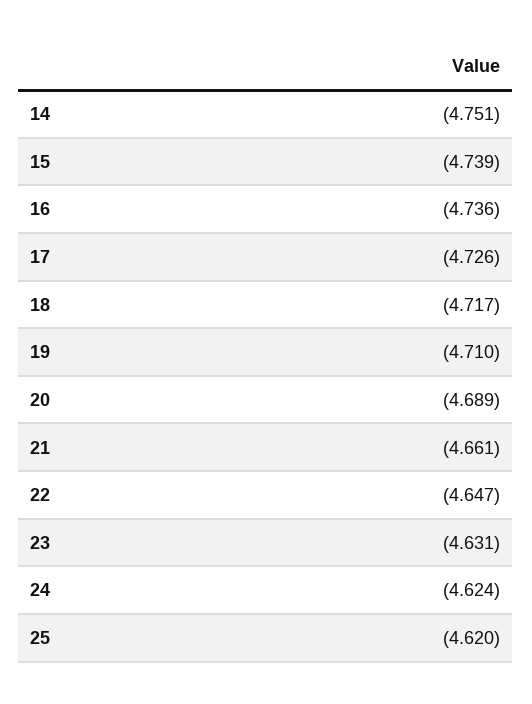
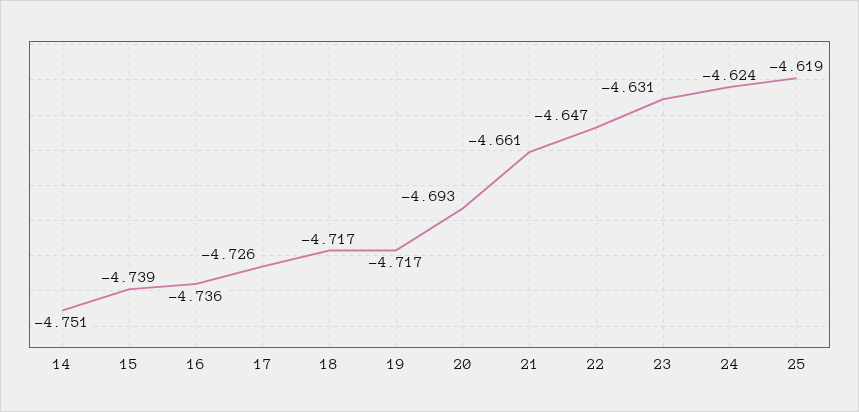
19: -4.71 -> -4.717
20: -4.689 -> -4.693
25: -4.62 -> -4.619

